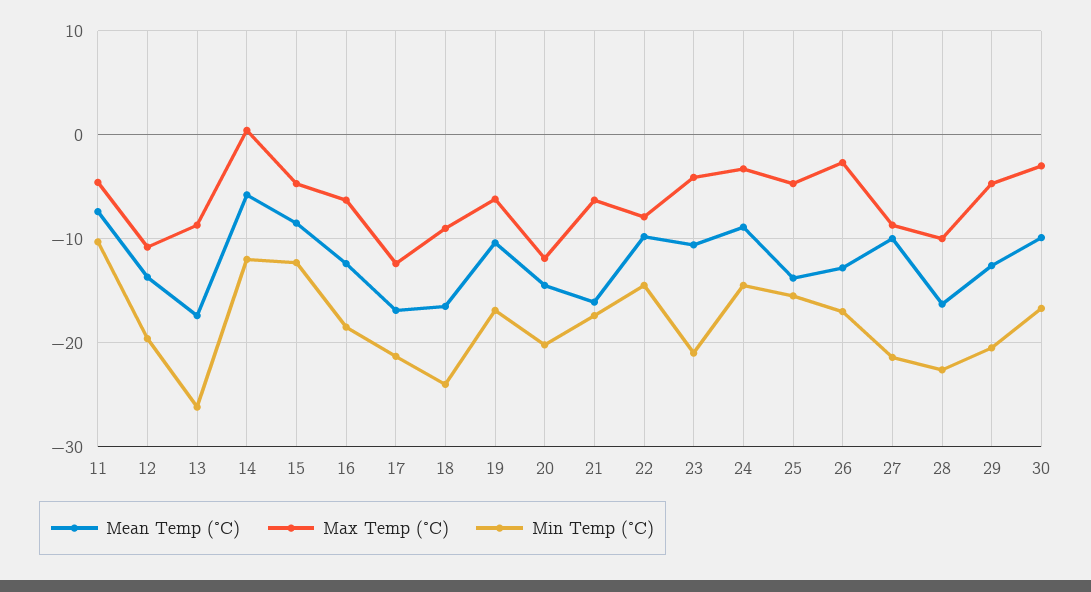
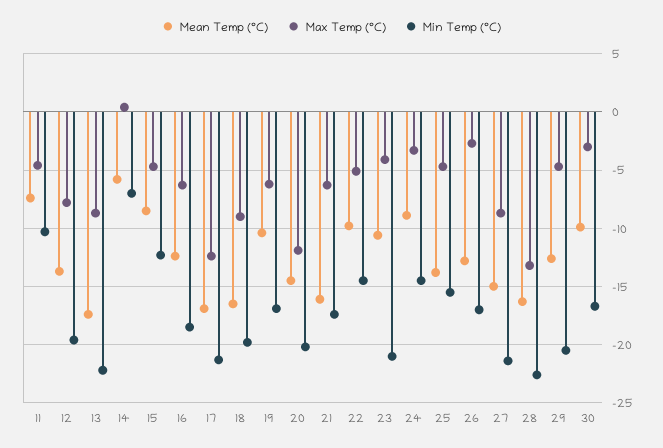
Max Temp (°C), 12: -11 -> -8
Min Temp (°C), 13: -26 -> -22
Min Temp (°C), 14: -12 -> -7
Min Temp (°C), 18: -24 -> -20
Max Temp (°C), 22: -8 -> -5
Mean Temp (°C), 27: -10 -> -15
Max Temp (°C), 28: -10 -> -13

